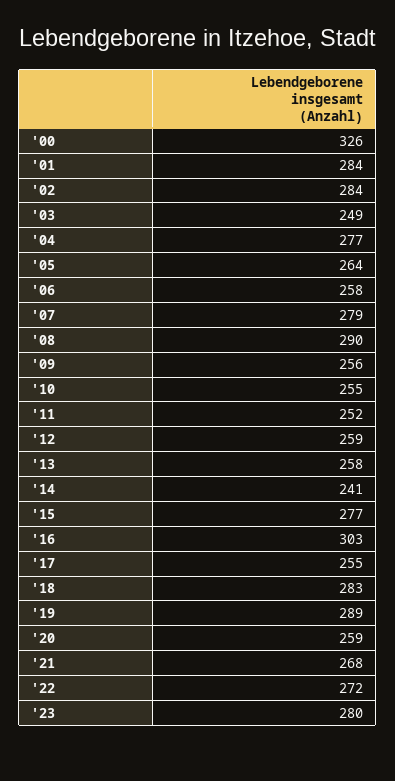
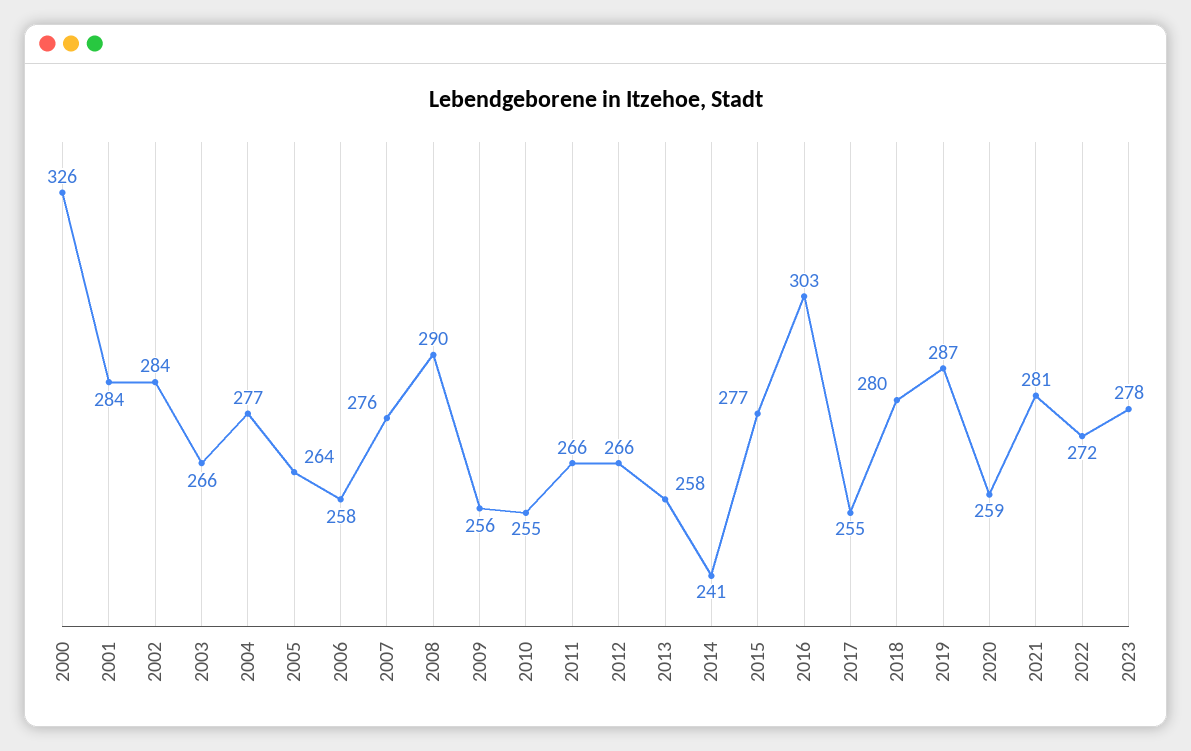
'03: 249 -> 266
'07: 279 -> 276
'11: 252 -> 266
'12: 259 -> 266
'18: 283 -> 280
'19: 289 -> 287
'21: 268 -> 281
'23: 280 -> 278

